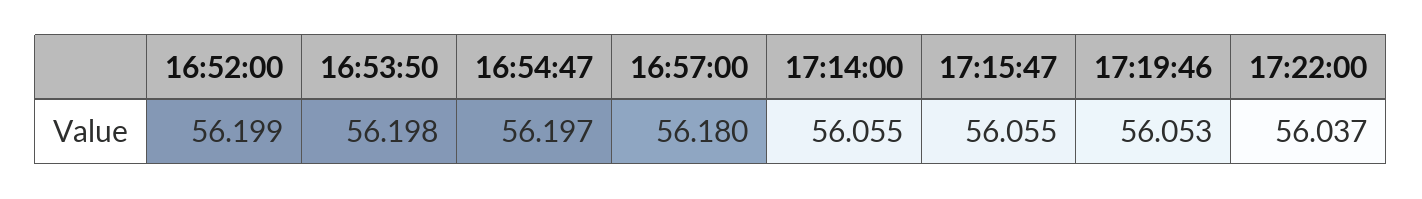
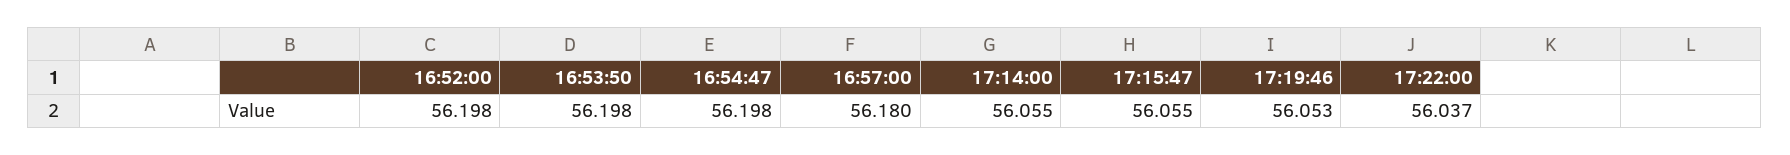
16:52:00: 56.199 -> 56.198
16:54:47: 56.197 -> 56.198

